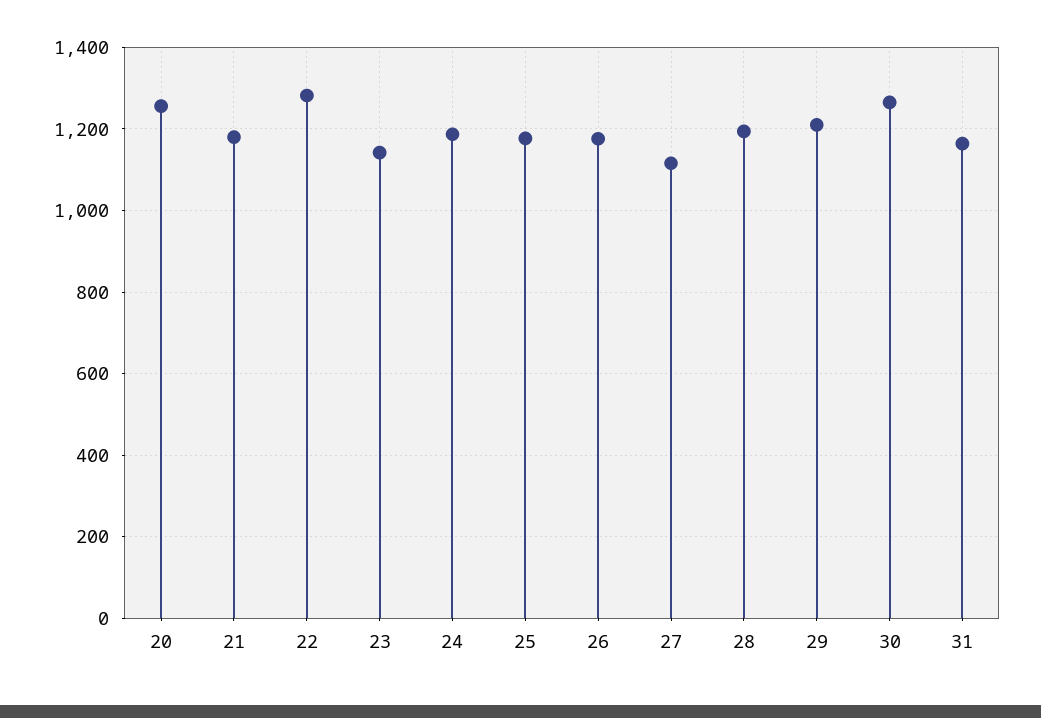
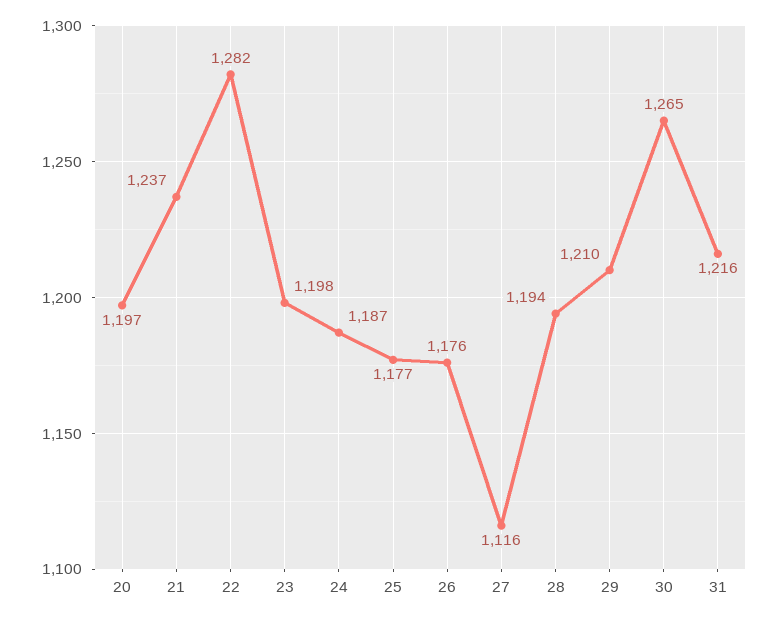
20: 1260 -> 1197
21: 1180 -> 1237
23: 1140 -> 1198
31: 1160 -> 1216

